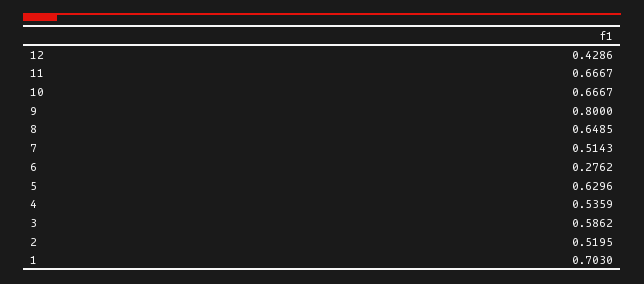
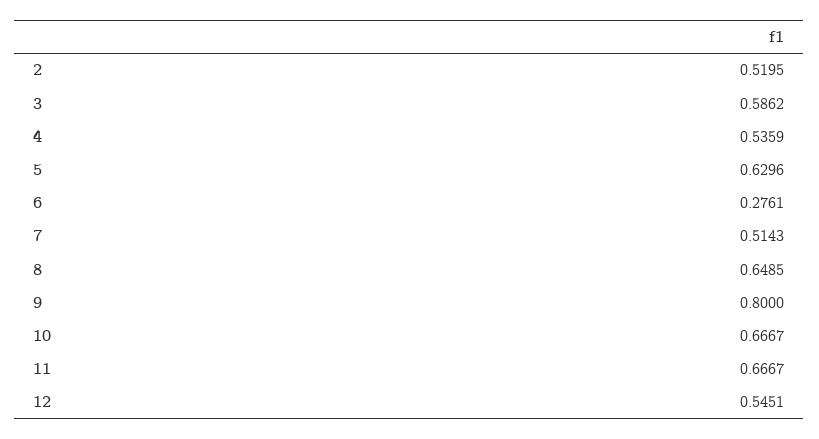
12: 0.4286 -> 0.5451
6: 0.2762 -> 0.2761
1: 0.703 -> none

